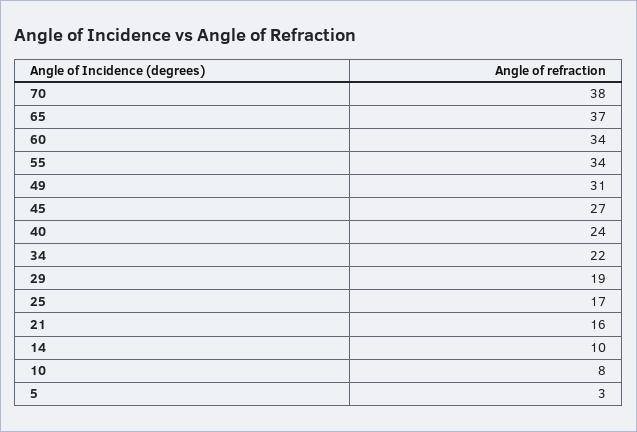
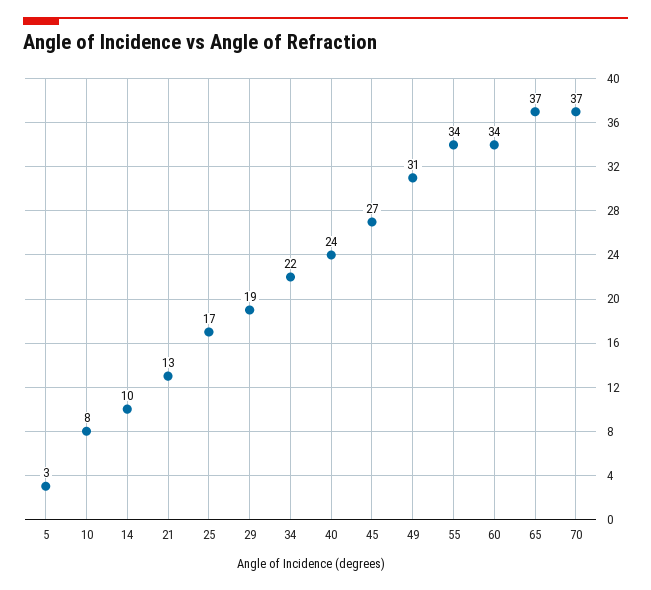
70: 38 -> 37
21: 16 -> 13

